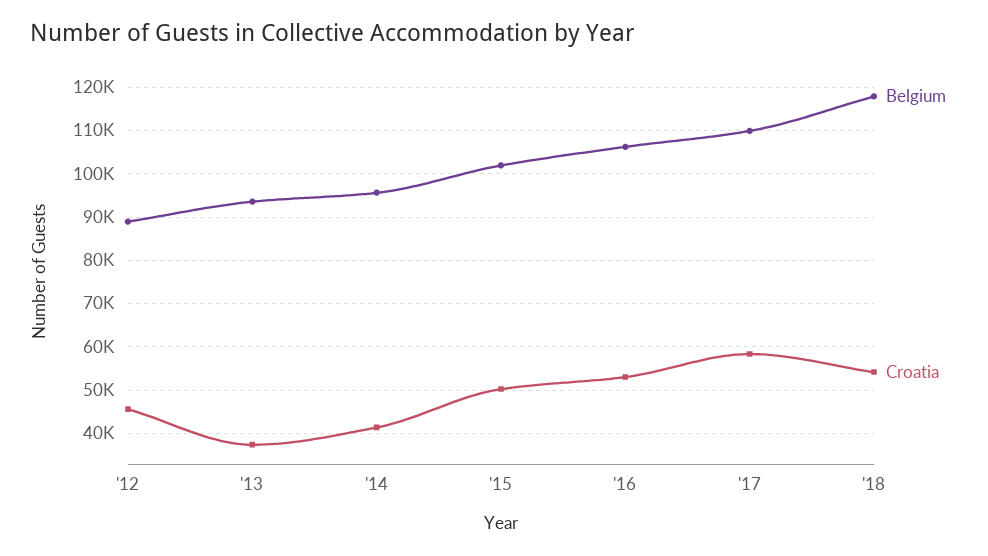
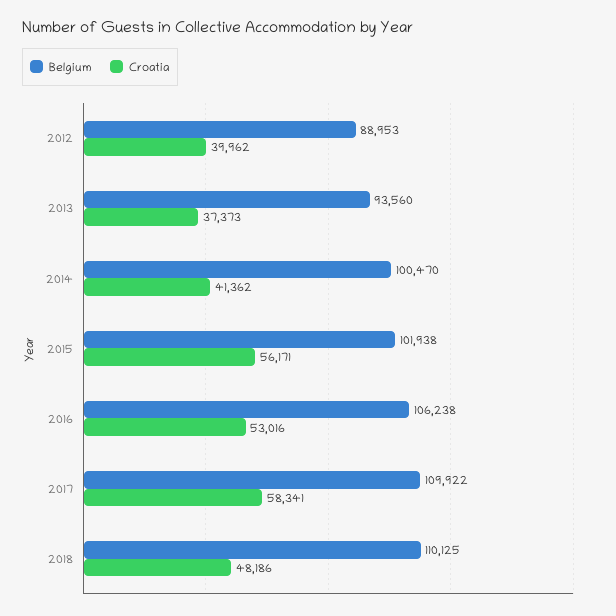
Croatia, '12: 46000 -> 39962
Belgium, '14: 96000 -> 100470
Croatia, '15: 50000 -> 56171
Belgium, '18: 118000 -> 110125
Croatia, '18: 54000 -> 48186

